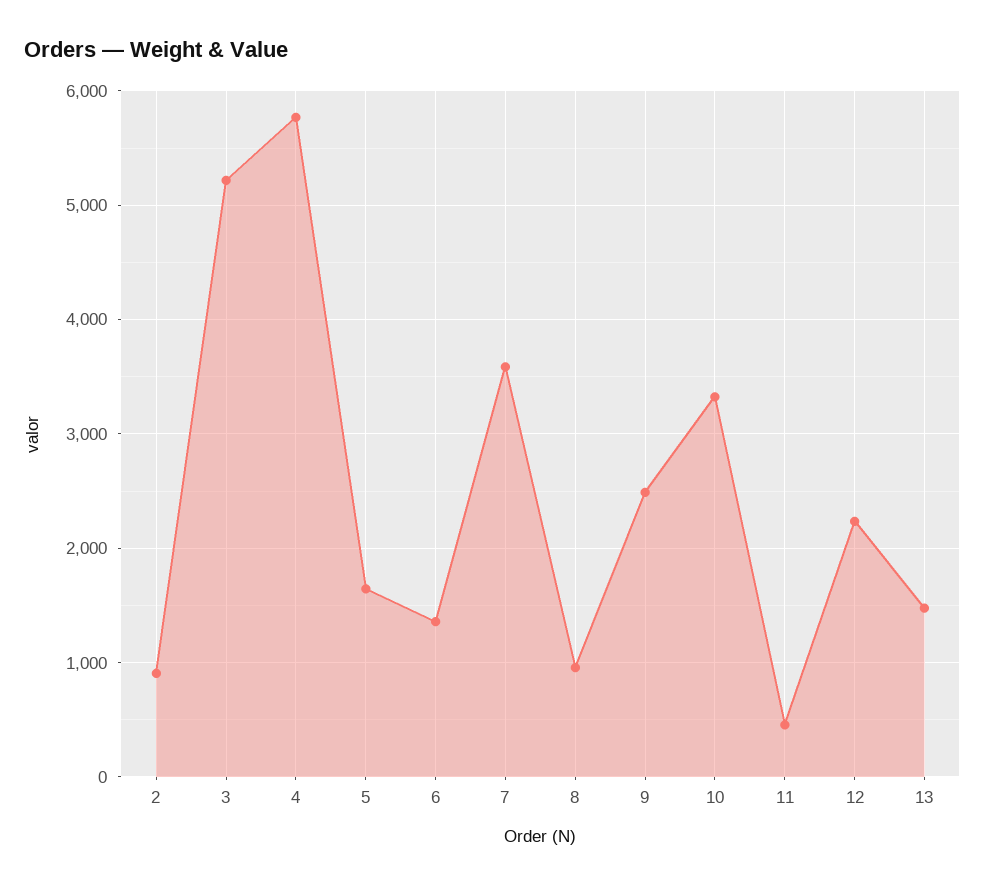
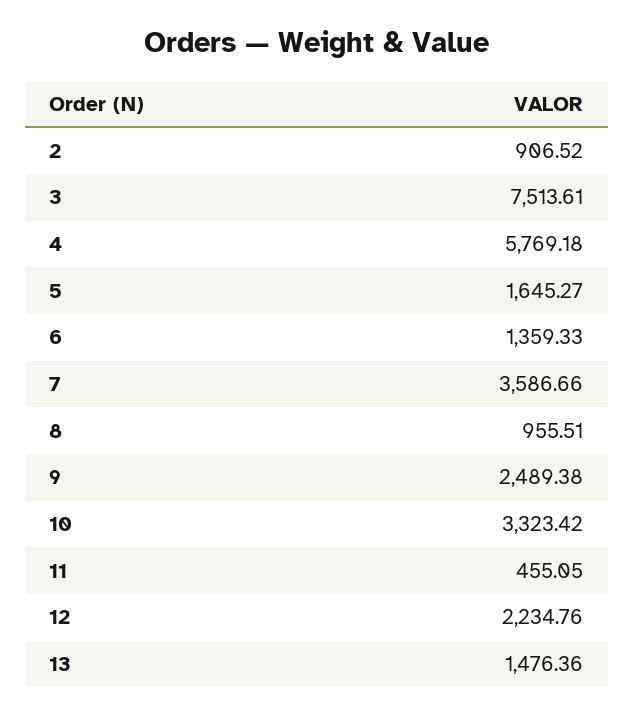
3: 5200 -> 7513.61

